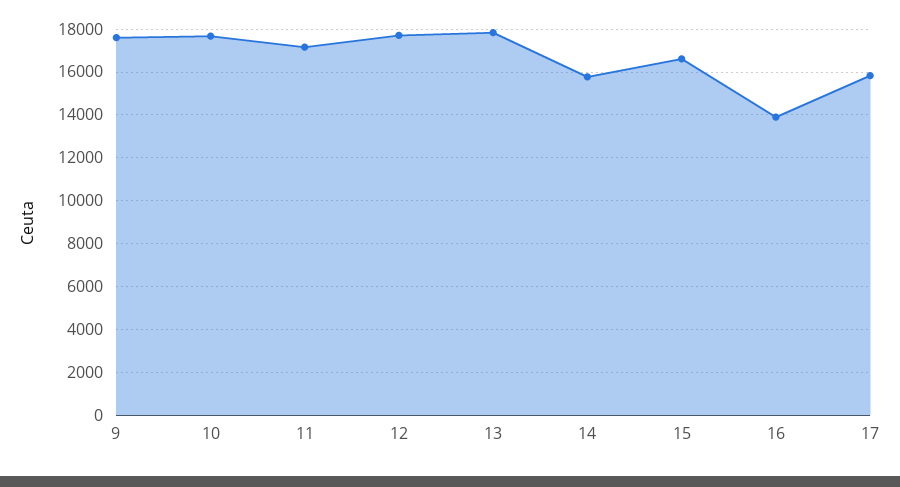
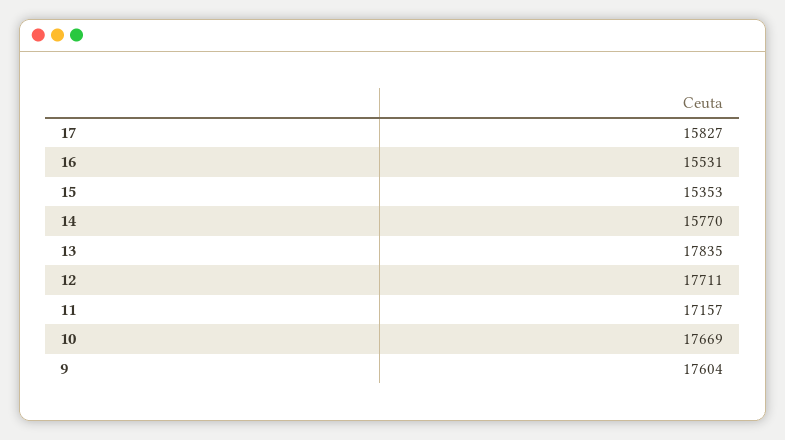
15: 16500 -> 15353
16: 14000 -> 15531

